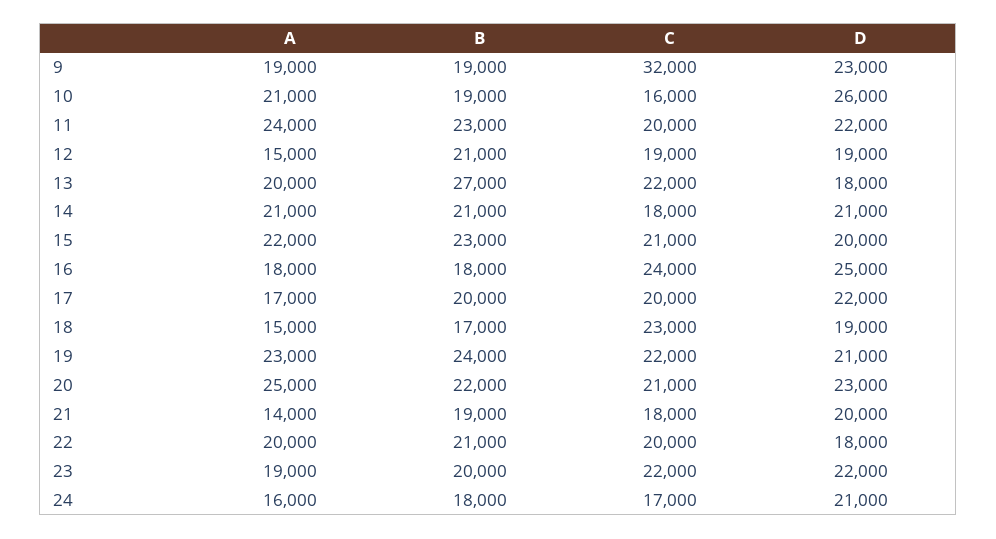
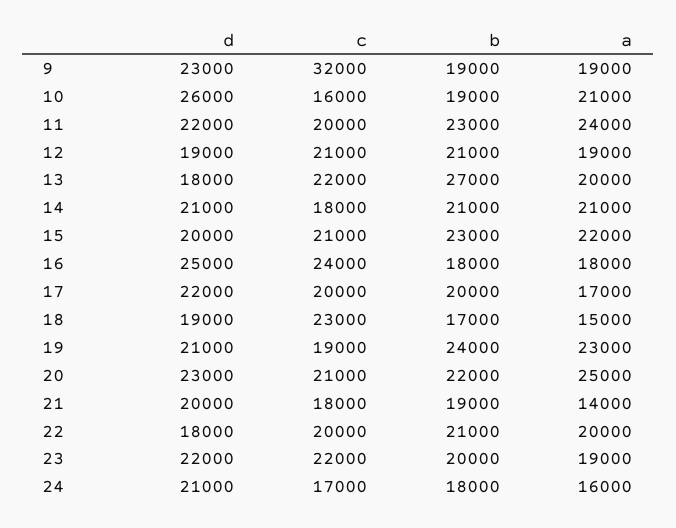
A, 12: 15000 -> 19000
C, 12: 19000 -> 21000
C, 19: 22000 -> 19000

